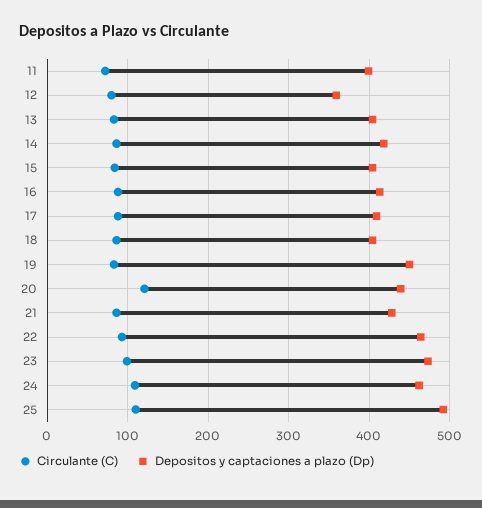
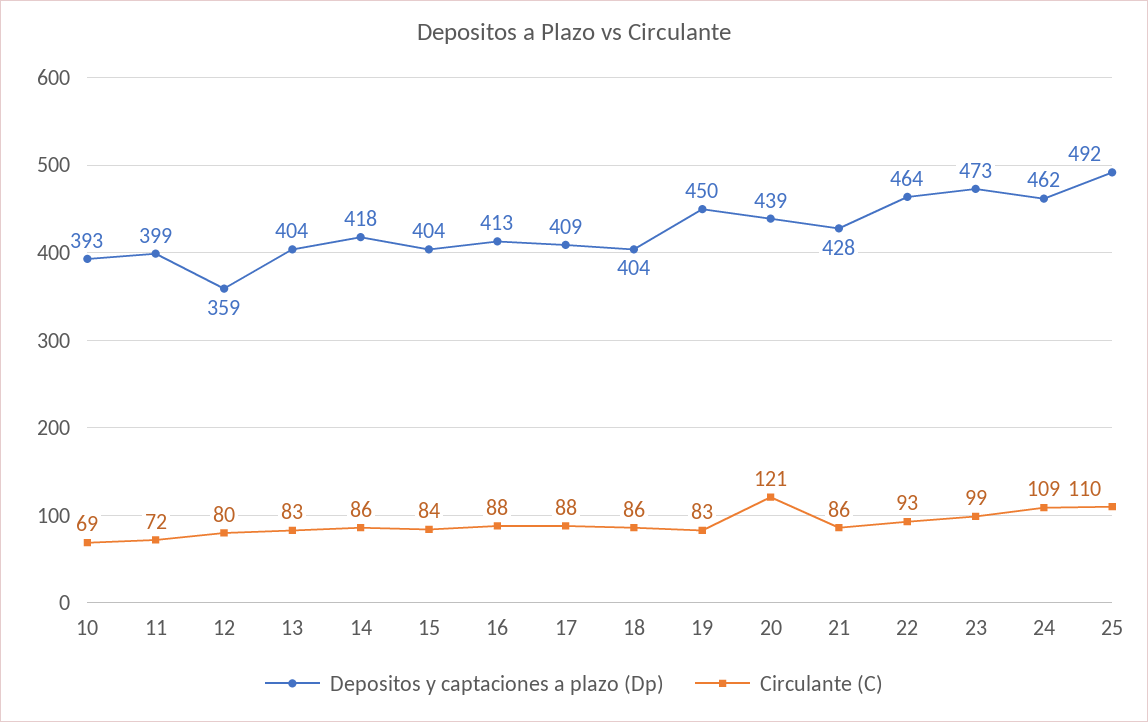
Depositos y captaciones a plazo (Dp), 10: none -> 393
Circulante (C), 10: none -> 69

